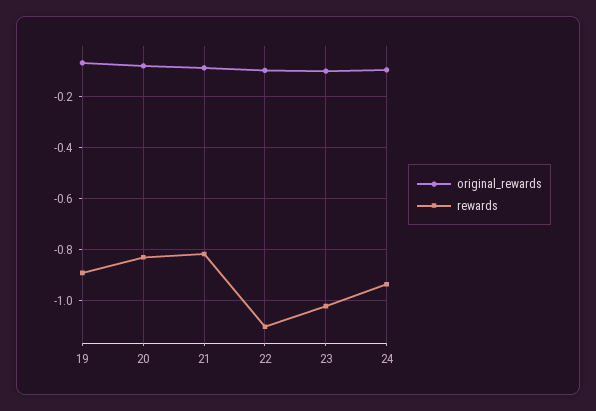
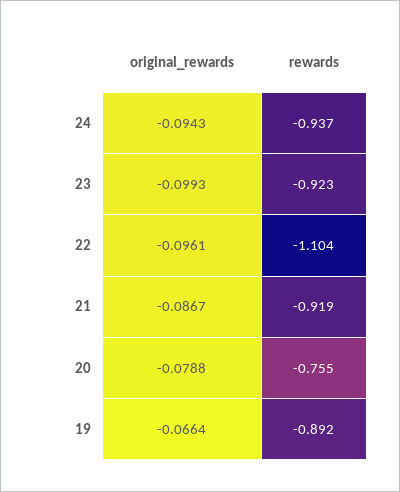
rewards, 20: -0.825 -> -0.755
rewards, 21: -0.825 -> -0.919
rewards, 23: -1.025 -> -0.923

